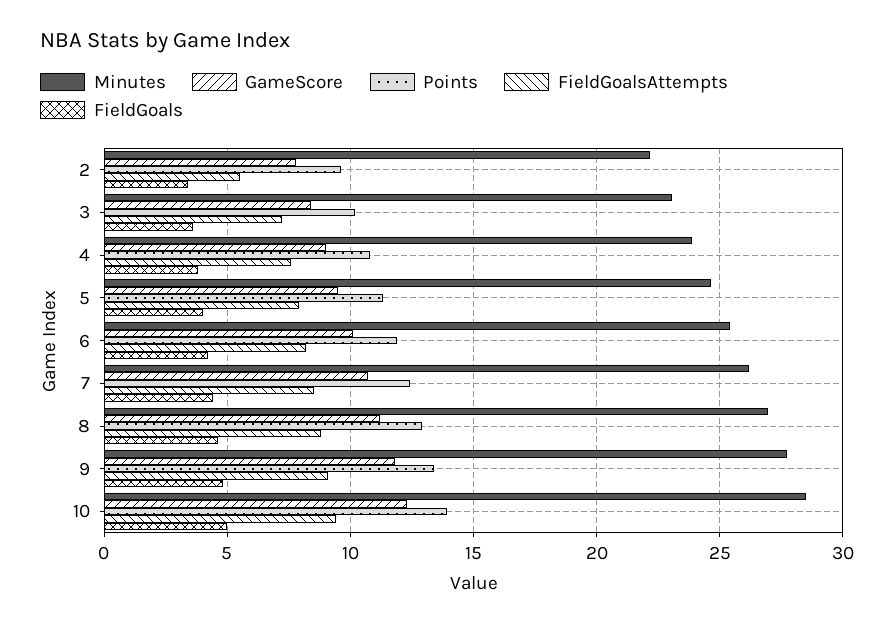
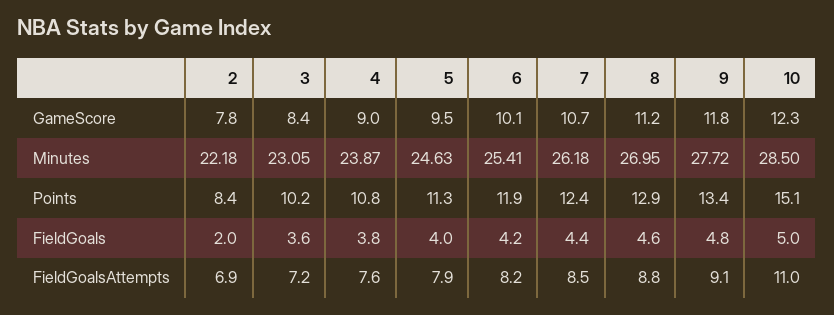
Points, 2: 9.5 -> 8.4
FieldGoalsAttempts, 2: 5.5 -> 6.9
FieldGoals, 2: 3.5 -> 2
Points, 10: 14 -> 15.1
FieldGoalsAttempts, 10: 9.5 -> 11

